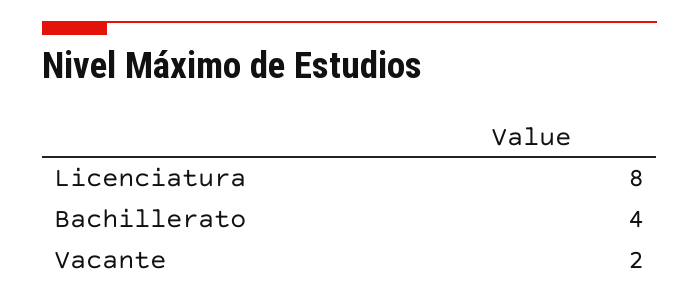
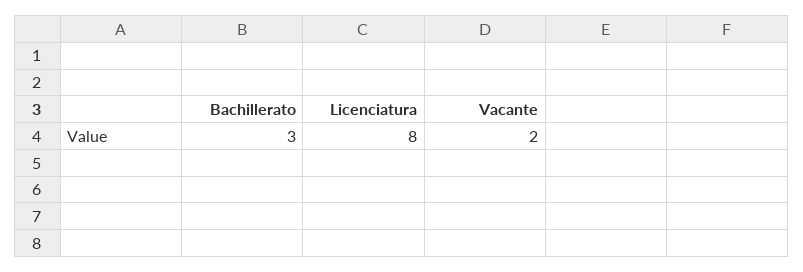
Bachillerato: 4 -> 3

